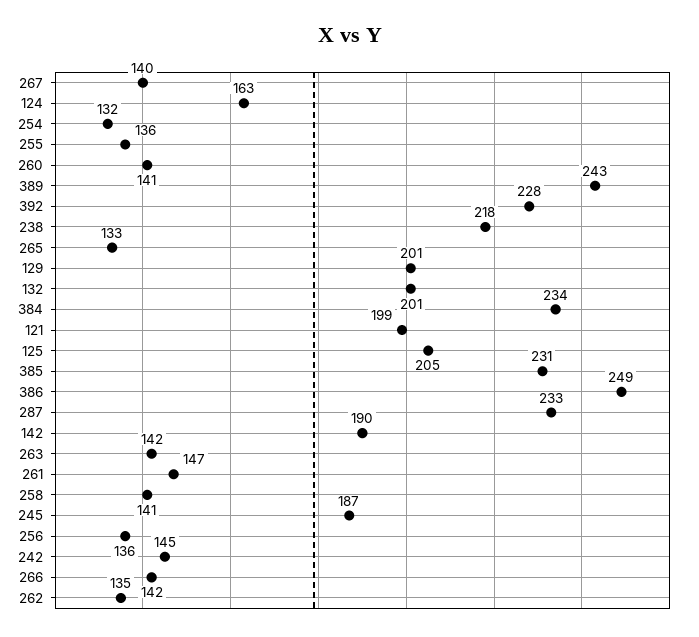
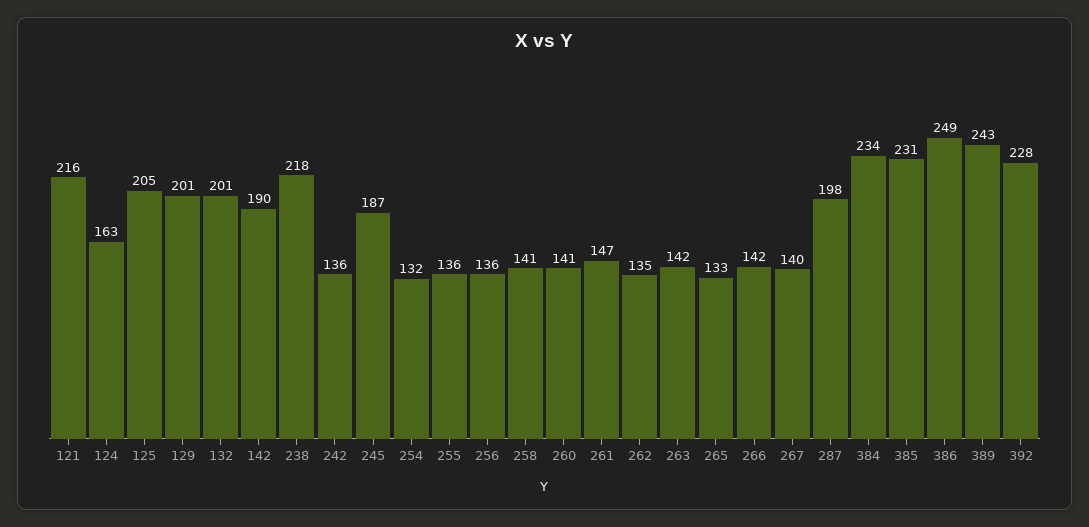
121: 199 -> 216
287: 233 -> 198
242: 145 -> 136

